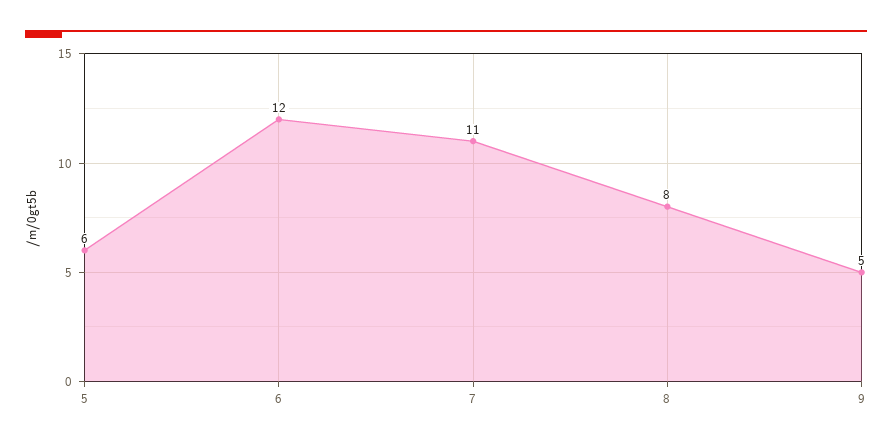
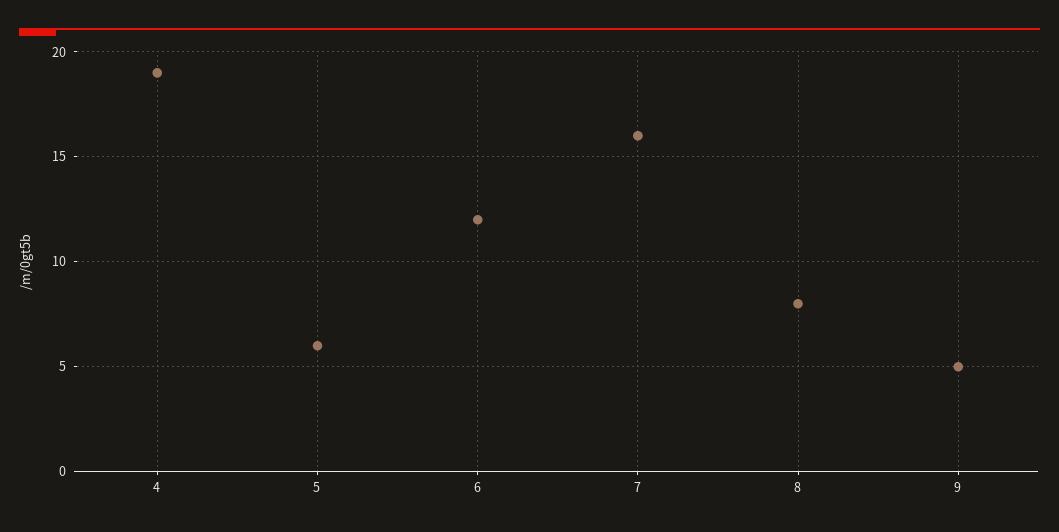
7: 11 -> 16
4: none -> 19

